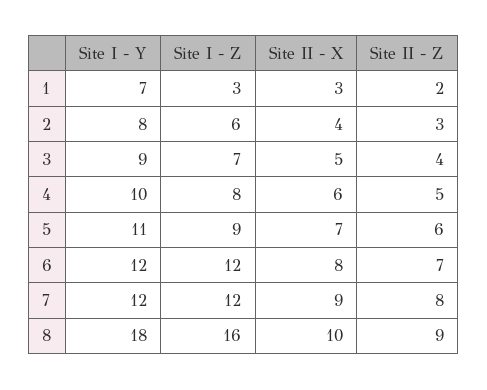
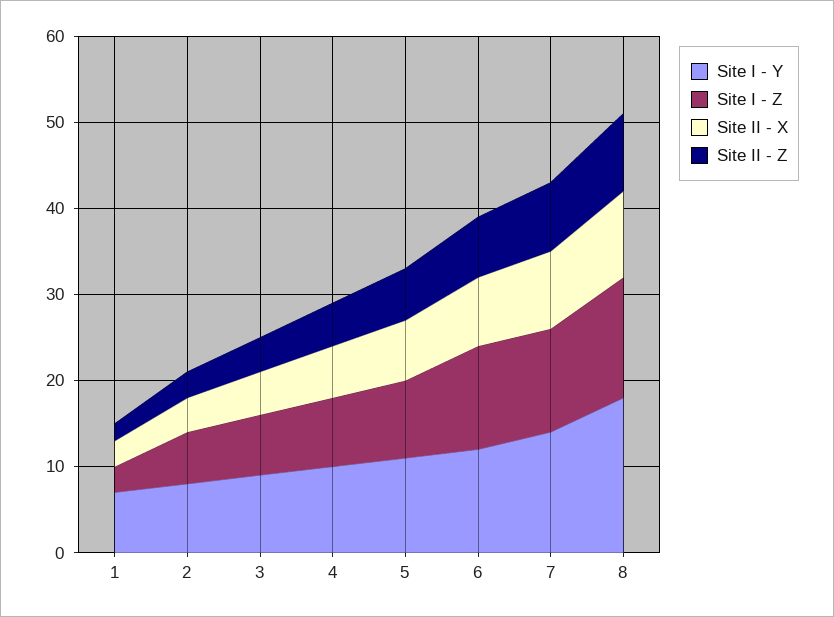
Site I - Y, 7: 12 -> 14
Site I - Z, 8: 16 -> 14

